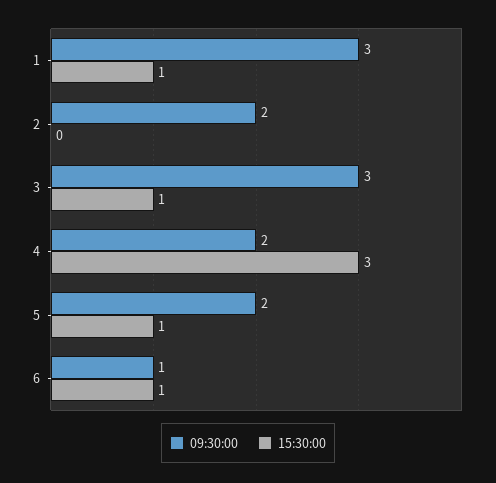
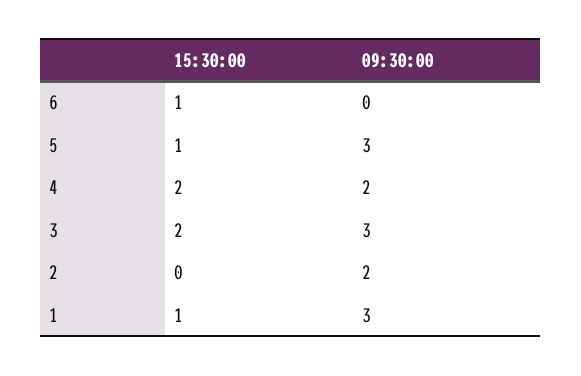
15:30:00, 3: 1 -> 2
15:30:00, 4: 3 -> 2
09:30:00, 5: 2 -> 3
09:30:00, 6: 1 -> 0

